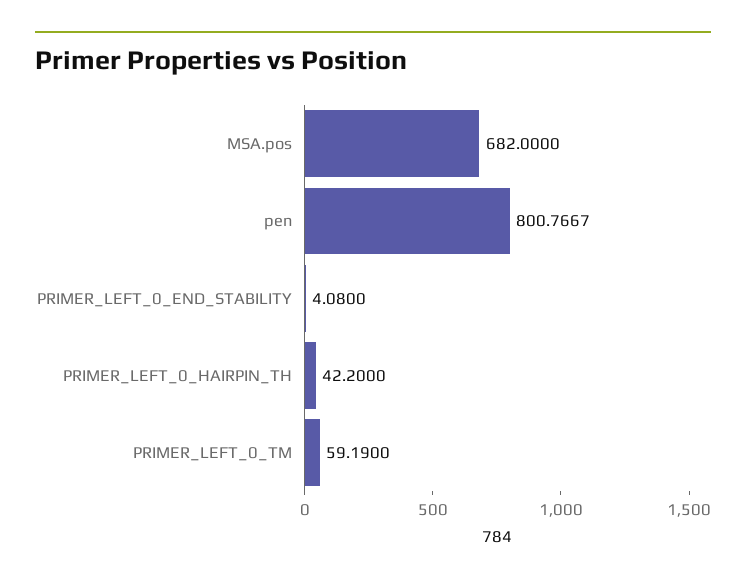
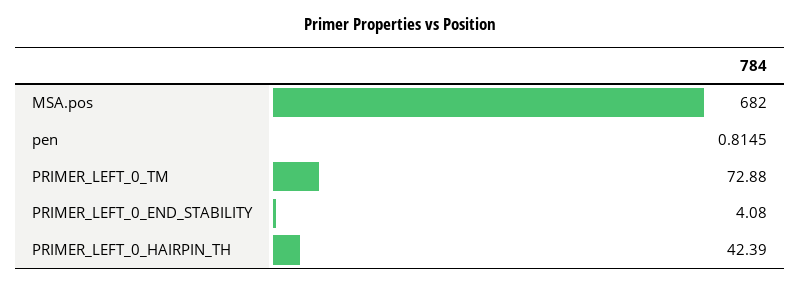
pen: 800.7667 -> 0.8145
PRIMER_LEFT_0_HAIRPIN_TH: 42.2 -> 42.39
PRIMER_LEFT_0_TM: 59.19 -> 72.88

